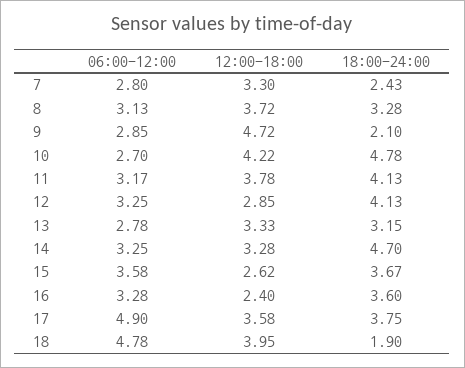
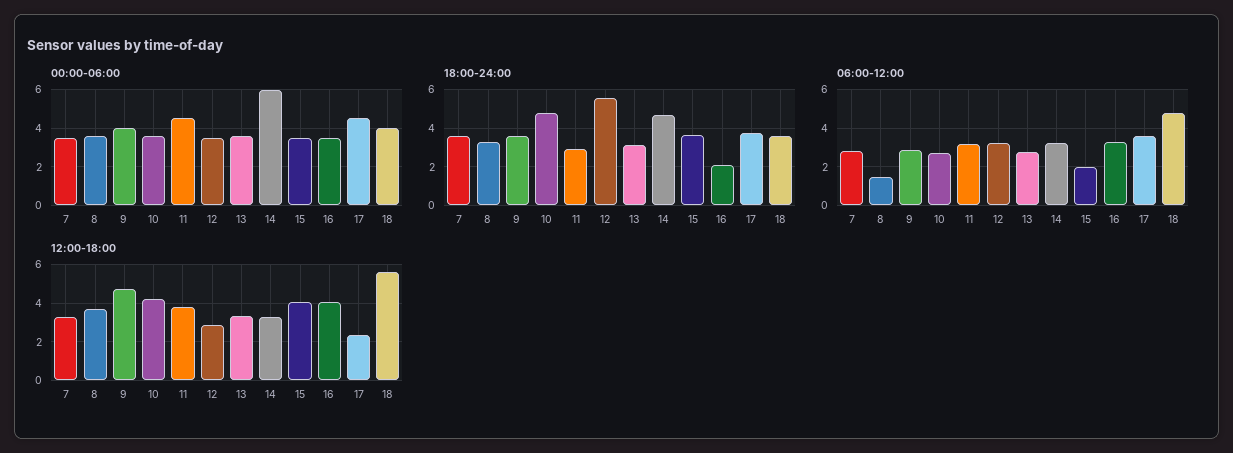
18:00-24:00, 7: 2.43 -> 3.5
06:00-12:00, 8: 3.13 -> 1.5
18:00-24:00, 9: 2.1 -> 3.5
18:00-24:00, 11: 4.13 -> 3
18:00-24:00, 12: 4.13 -> 5.5
06:00-12:00, 15: 3.58 -> 2
12:00-18:00, 15: 2.62 -> 4
12:00-18:00, 16: 2.4 -> 4
18:00-24:00, 16: 3.6 -> 2
06:00-12:00, 17: 4.9 -> 3.5
12:00-18:00, 17: 3.58 -> 2.5
12:00-18:00, 18: 3.95 -> 5.5
18:00-24:00, 18: 1.9 -> 3.5
00:00-06:00, 7: none -> 3.5
00:00-06:00, 8: none -> 3.5
00:00-06:00, 9: none -> 4
00:00-06:00, 10: none -> 3.5
00:00-06:00, 11: none -> 4.5
00:00-06:00, 12: none -> 3.5
00:00-06:00, 13: none -> 3.5
00:00-06:00, 14: none -> 6
00:00-06:00, 15: none -> 3.5
00:00-06:00, 16: none -> 3.5
00:00-06:00, 17: none -> 4.5
00:00-06:00, 18: none -> 4

